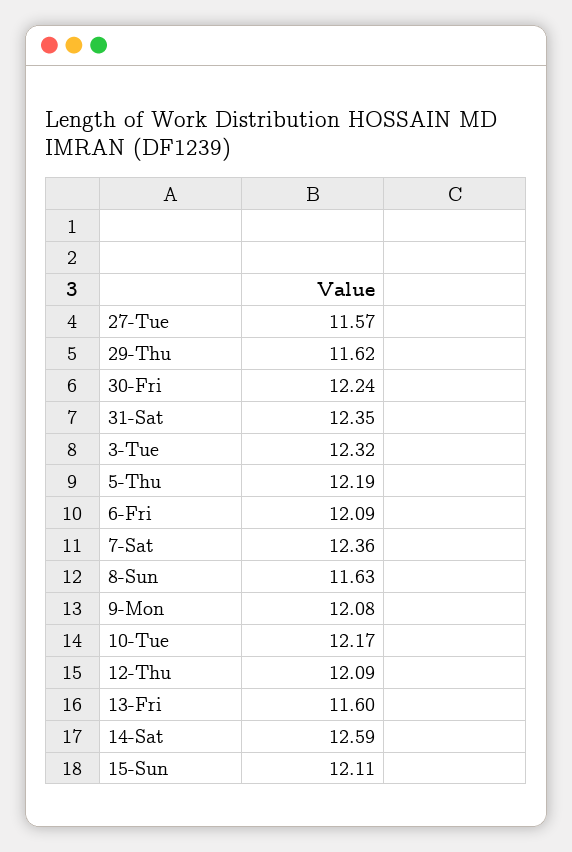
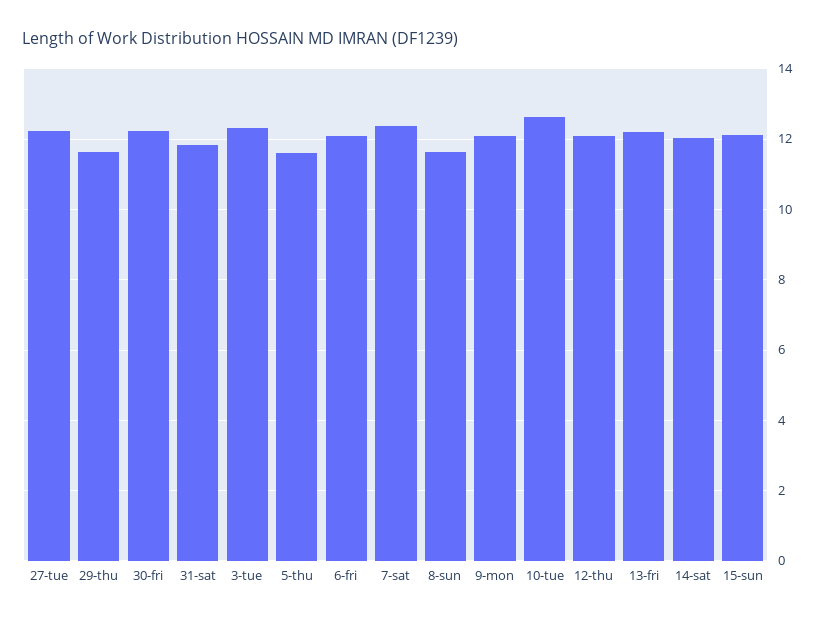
27-Tue: 11.57 -> 12.2
31-Sat: 12.35 -> 11.8
5-Thu: 12.19 -> 11.6
10-Tue: 12.17 -> 12.6
13-Fri: 11.6 -> 12.2
14-Sat: 12.59 -> 12

